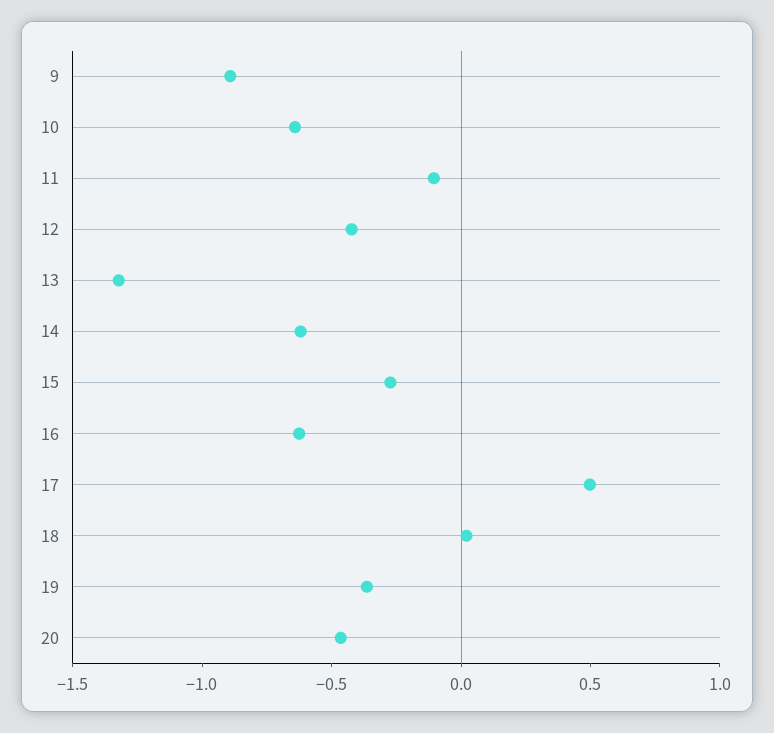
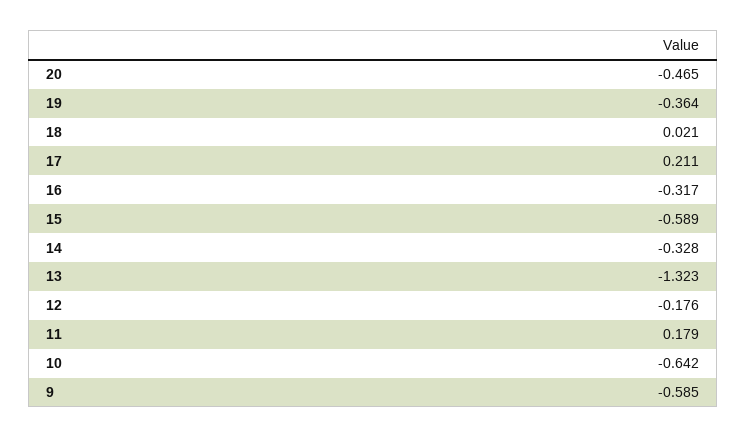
9: -0.9 -> -0.585
11: -0.1 -> 0.179
12: -0.4 -> -0.176
14: -0.6 -> -0.328
15: -0.3 -> -0.589
16: -0.6 -> -0.317
17: 0.5 -> 0.211

